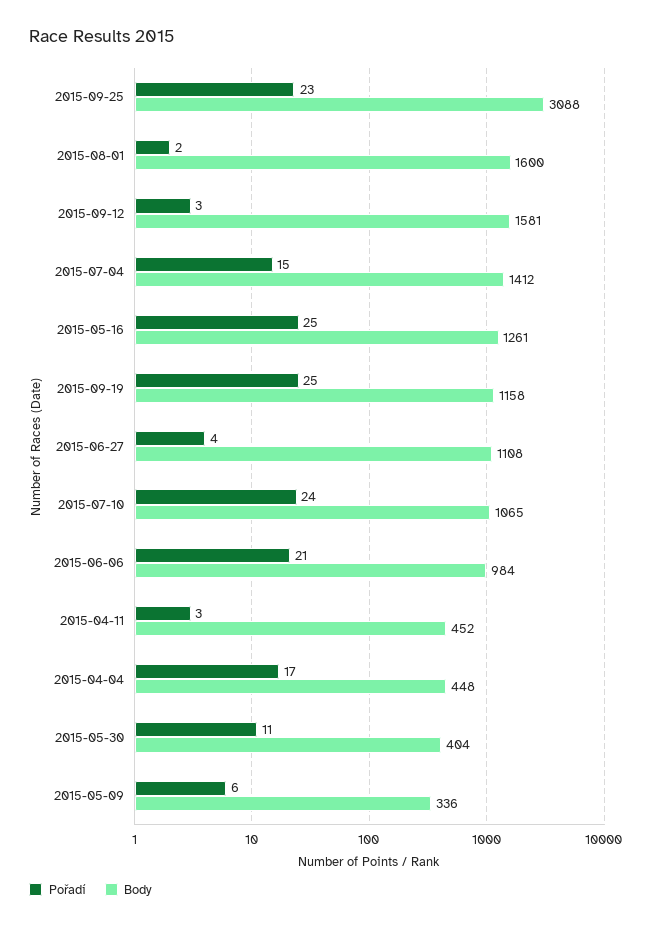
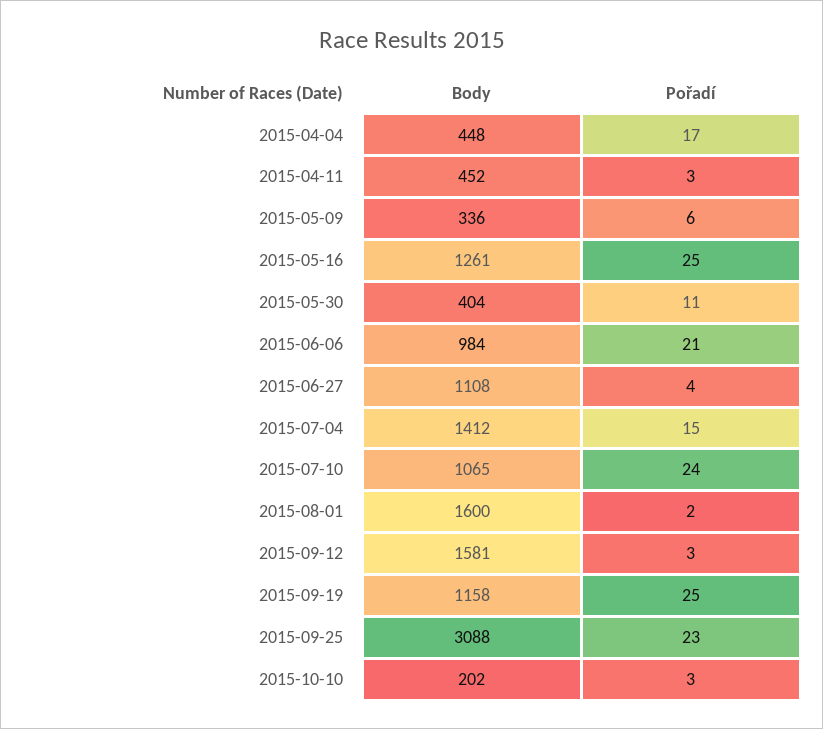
Body, 2015-10-10: none -> 202
Pořadí, 2015-10-10: none -> 3

